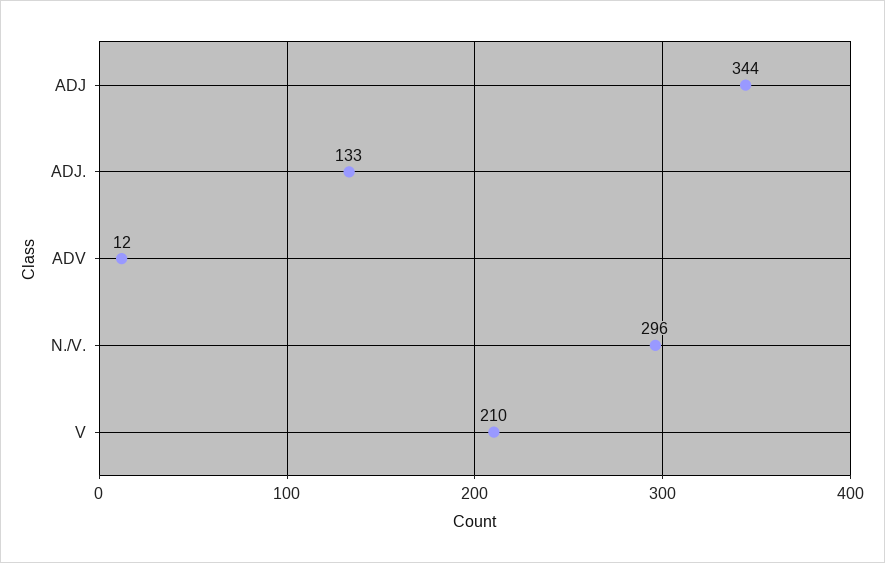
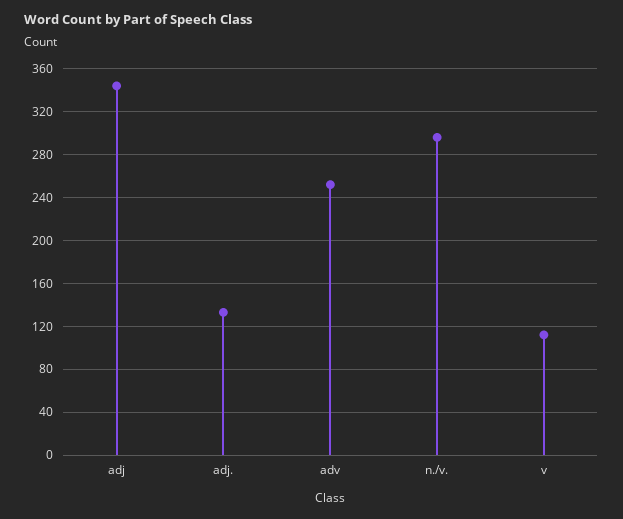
ADV: 12 -> 250
V: 210 -> 110

